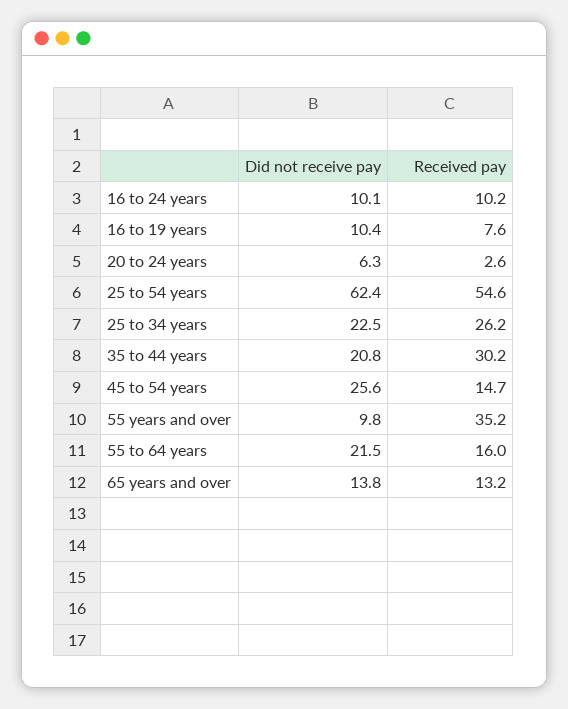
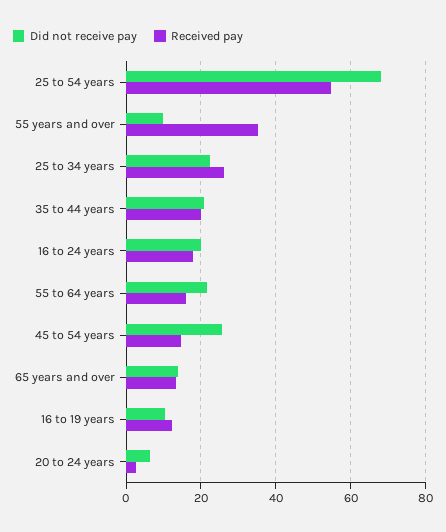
Did not receive pay, 16 to 24 years: 10.1 -> 20
Received pay, 16 to 24 years: 10.2 -> 18
Received pay, 16 to 19 years: 7.6 -> 12
Did not receive pay, 25 to 54 years: 62.4 -> 68
Received pay, 35 to 44 years: 30.2 -> 20

